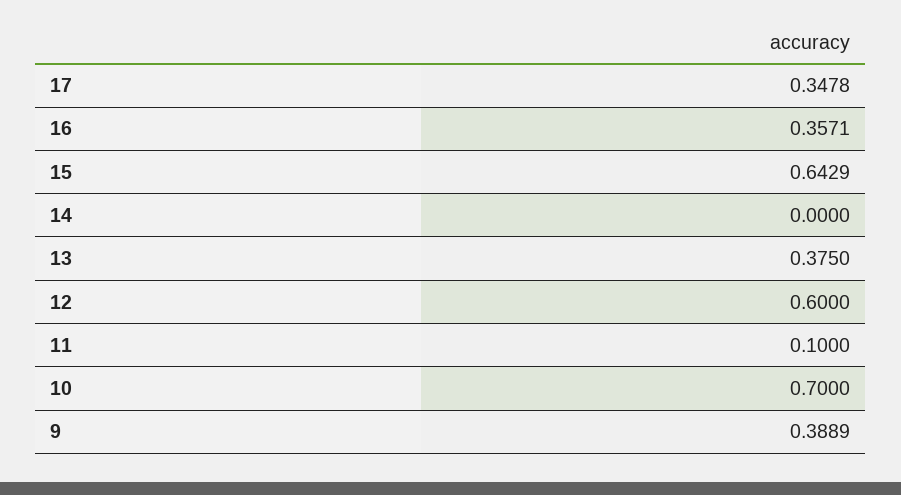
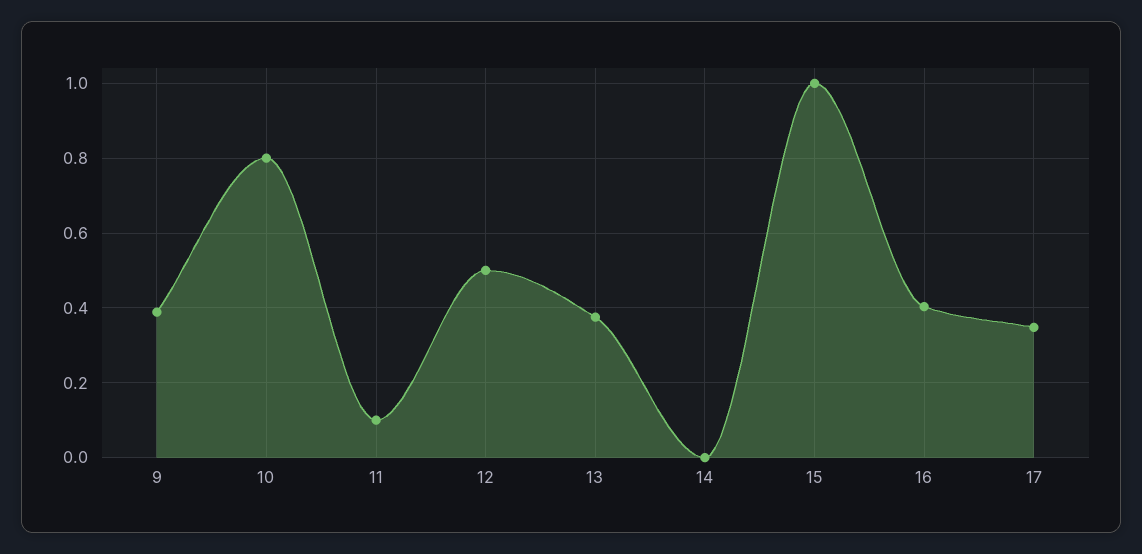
16: 0.3571 -> 0.4
15: 0.6429 -> 1
12: 0.6 -> 0.5
10: 0.7 -> 0.8

